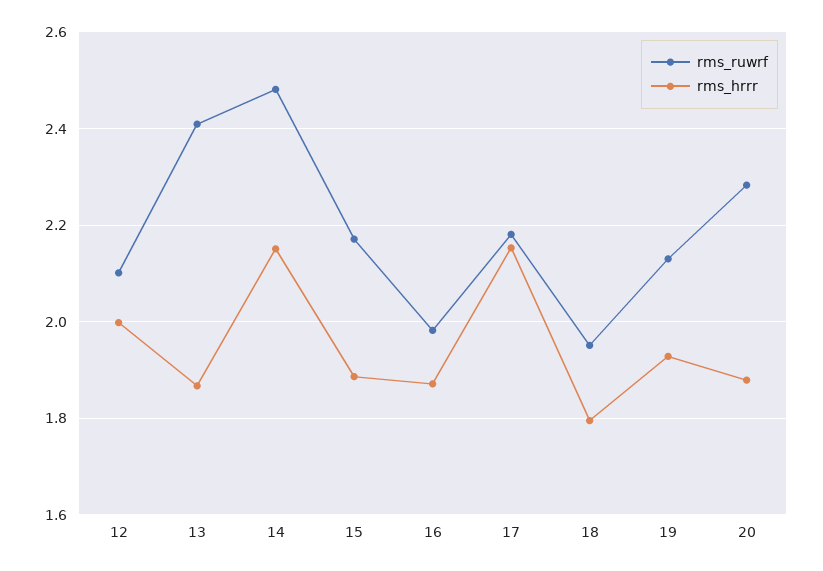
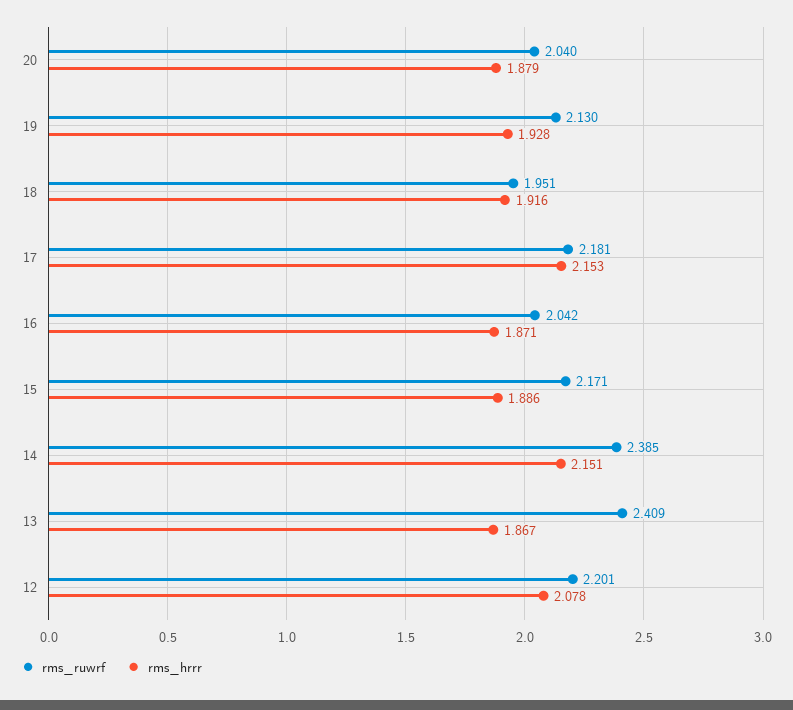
rms_ruwrf, 12: 2.1 -> 2.201
rms_hrrr, 12: 2 -> 2.078
rms_ruwrf, 14: 2.48 -> 2.385
rms_ruwrf, 16: 1.98 -> 2.042
rms_hrrr, 18: 1.8 -> 1.916
rms_ruwrf, 20: 2.28 -> 2.04

